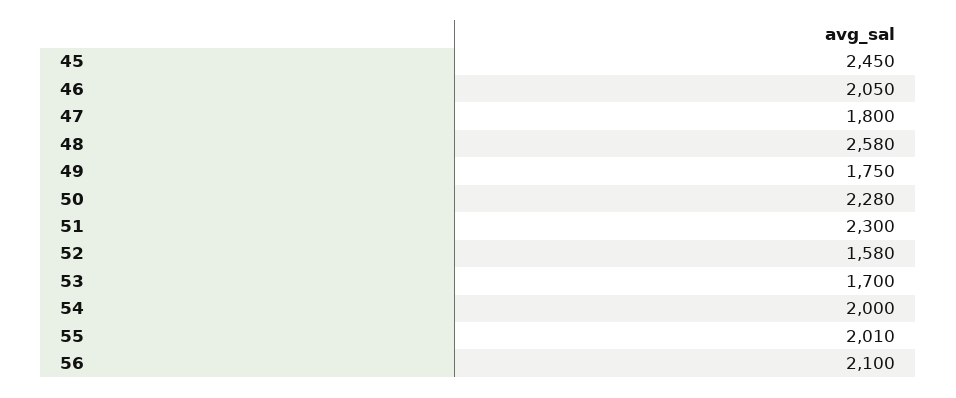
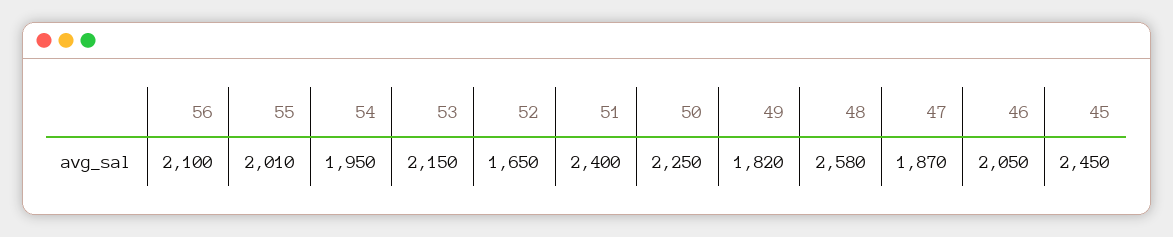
47: 1800 -> 1870
49: 1750 -> 1820
50: 2280 -> 2250
51: 2300 -> 2400
52: 1580 -> 1650
53: 1700 -> 2150
54: 2000 -> 1950

